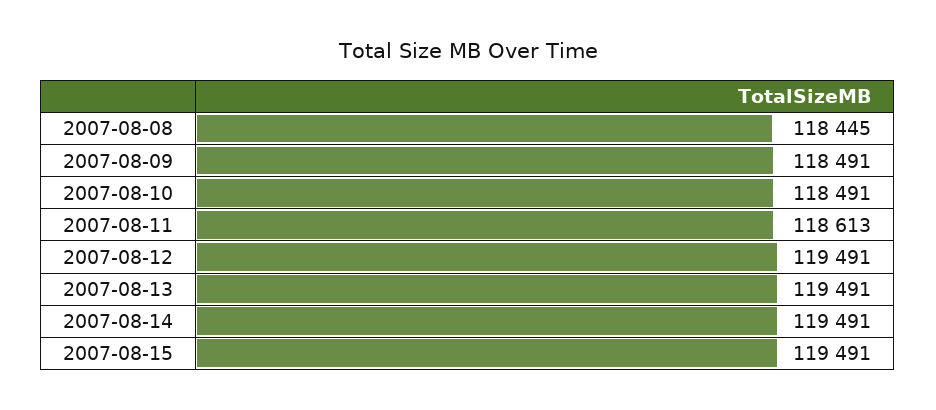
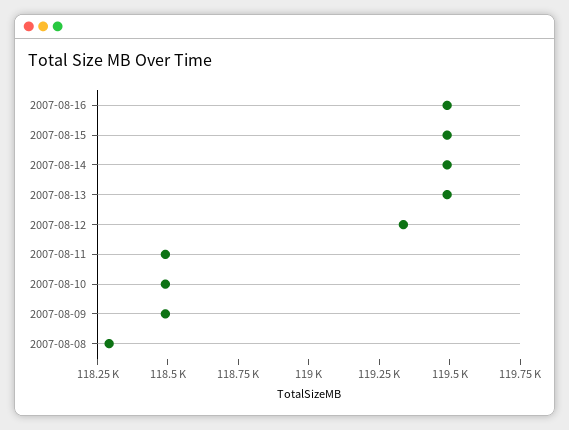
2007-08-08: 118445 -> 118300
2007-08-11: 118613 -> 118500
2007-08-12: 119491 -> 119350
2007-08-16: none -> 119500

